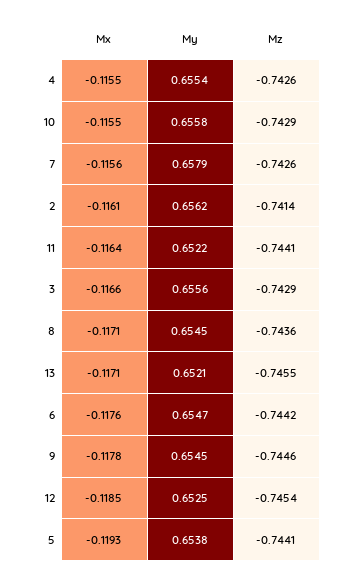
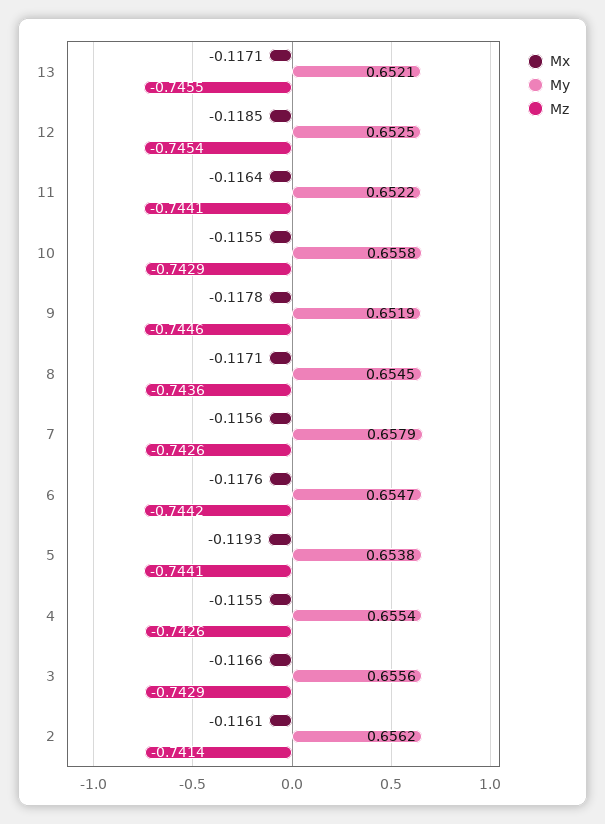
My, 9: 0.6545 -> 0.6519

